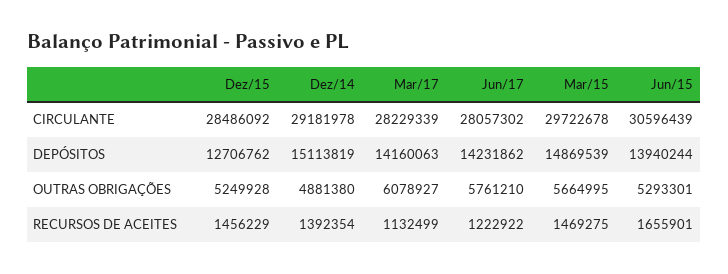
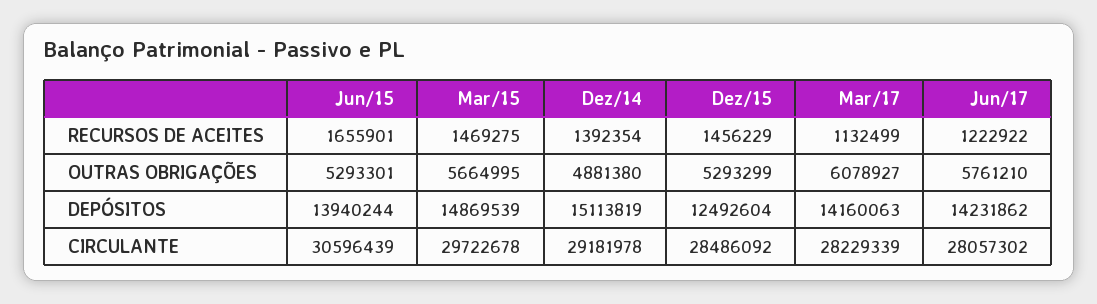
Dez/15, DEPÓSITOS: 12706762 -> 12492604
Dez/15, OUTRAS OBRIGAÇÕES: 5249928 -> 5293299

